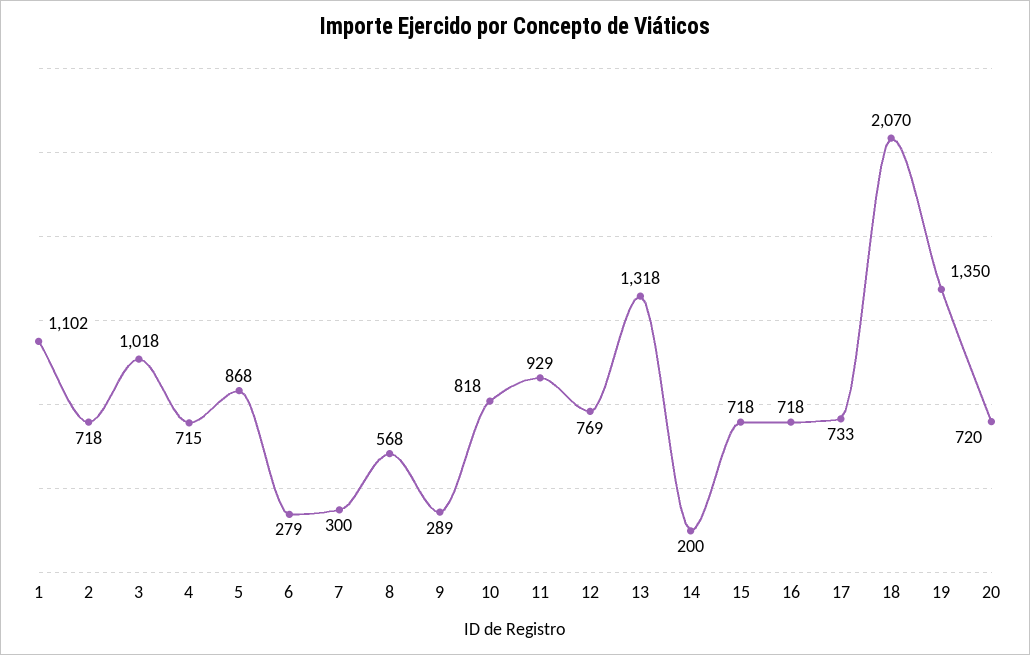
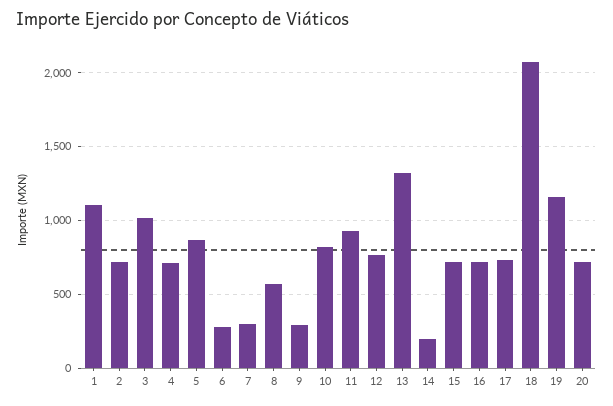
19: 1350 -> 1150

